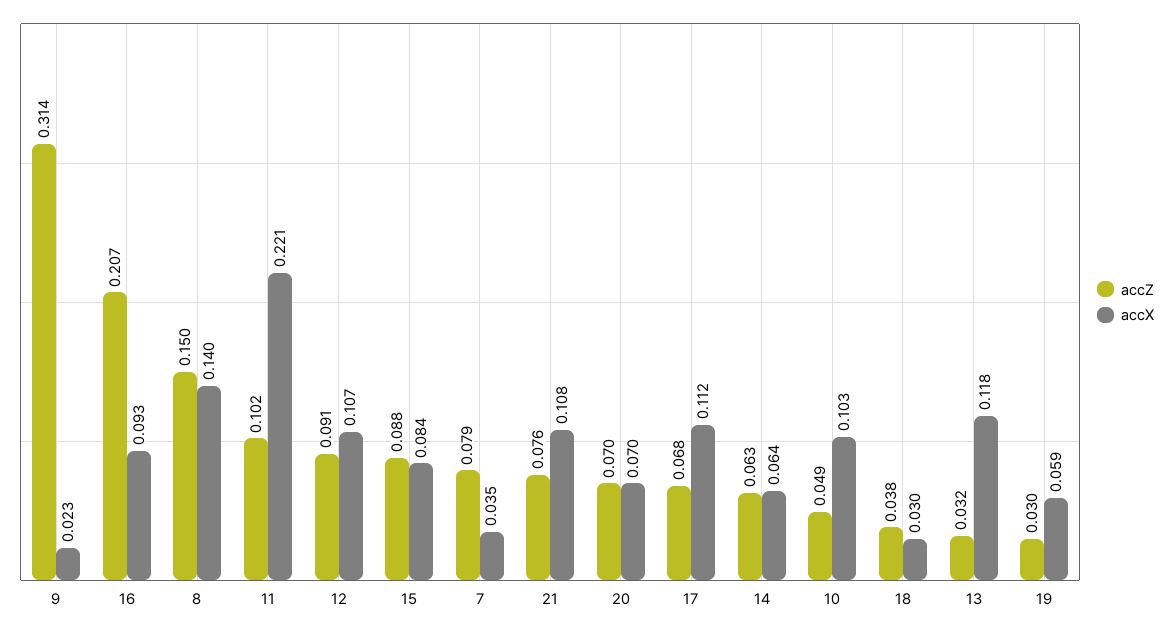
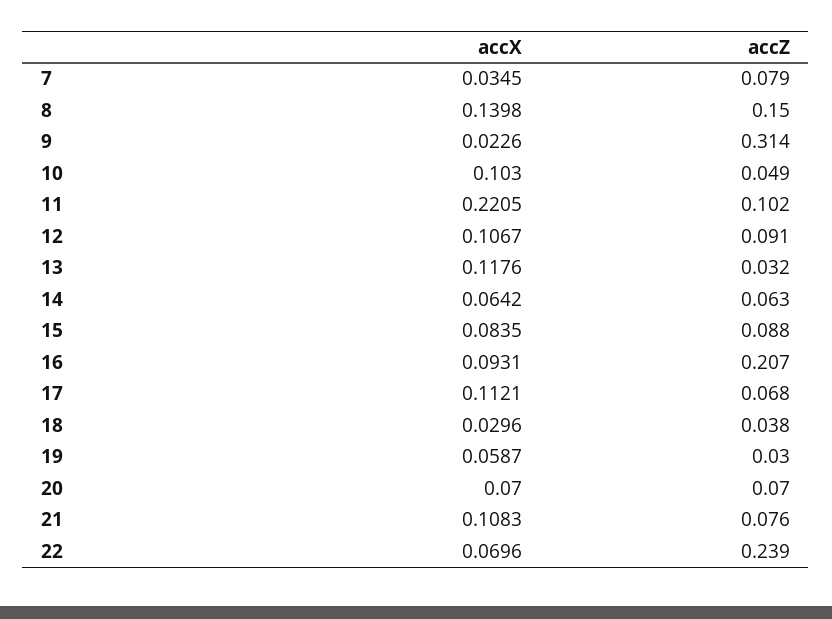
accX, 22: none -> 0.0696
accZ, 22: none -> 0.239

